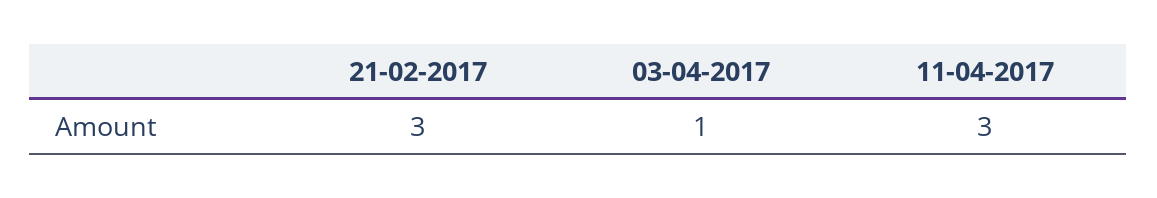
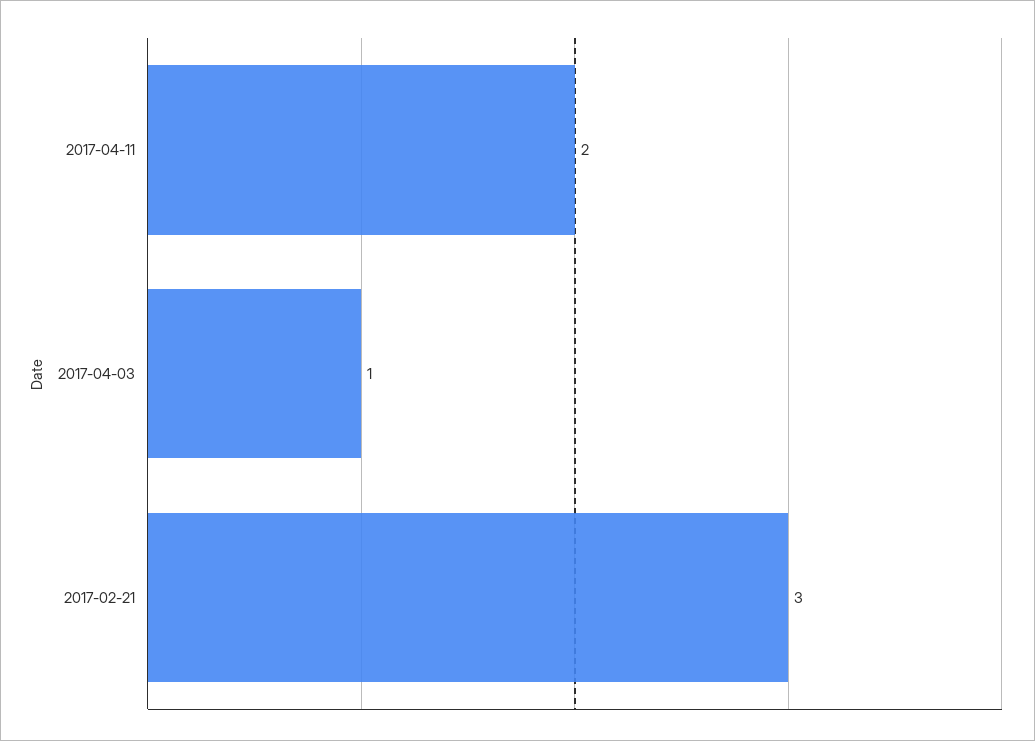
11-04-2017: 3 -> 2

